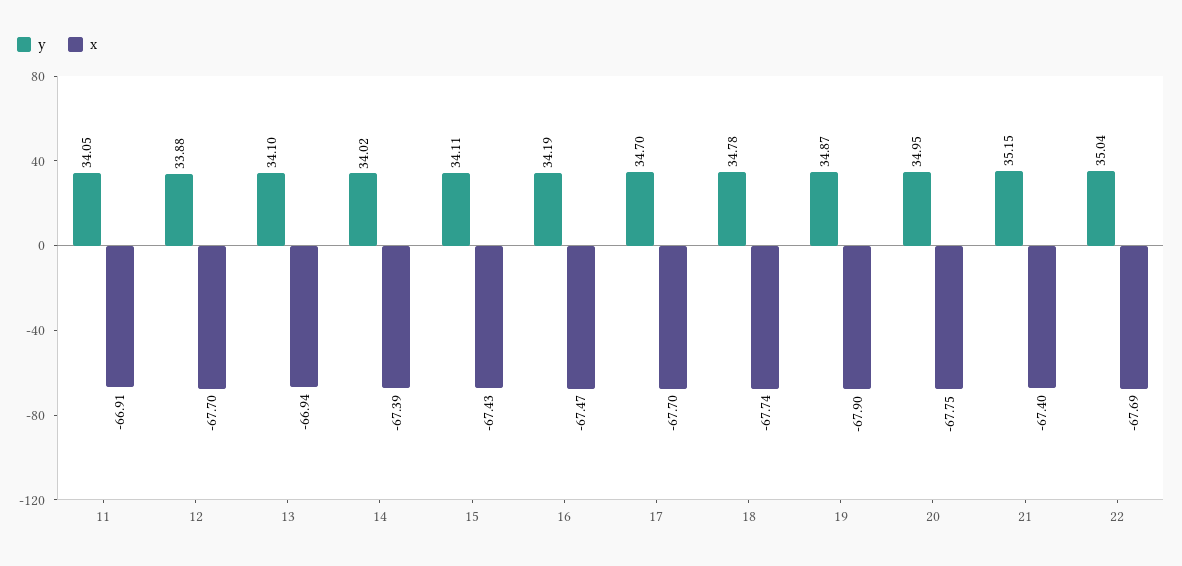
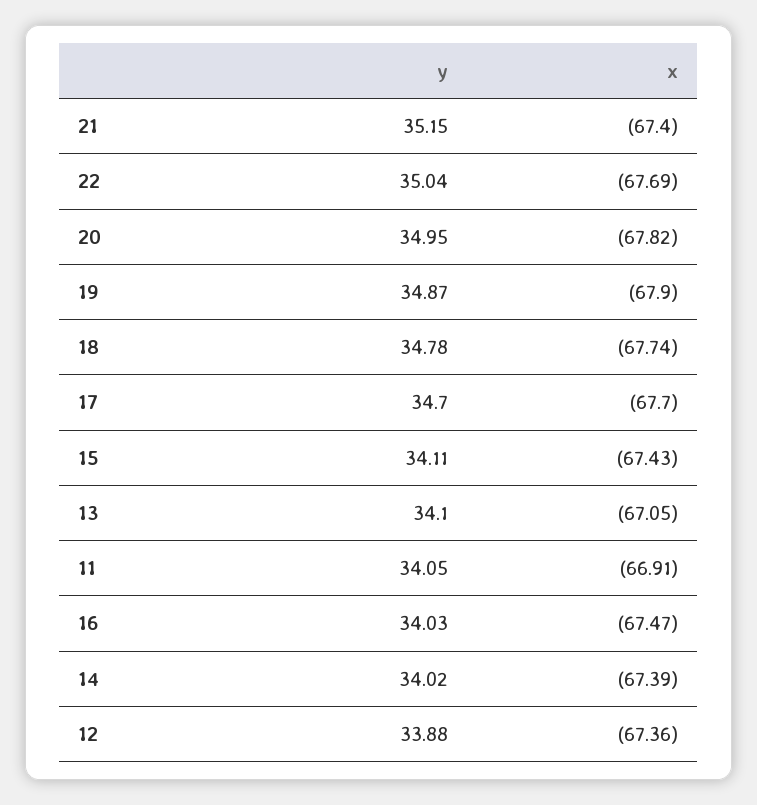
x, 12: -67.7 -> -67.36
x, 13: -66.94 -> -67.05
y, 16: 34.19 -> 34.03
x, 20: -67.75 -> -67.82

